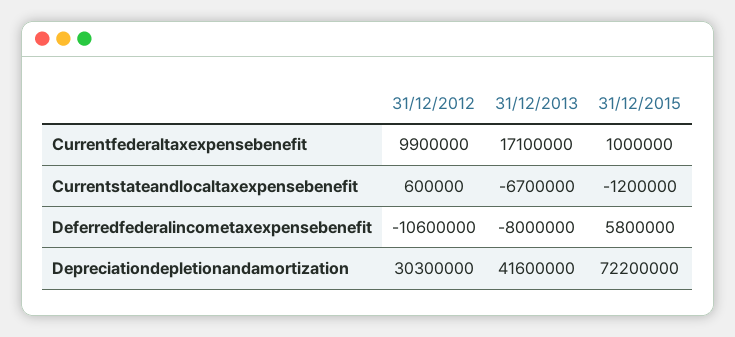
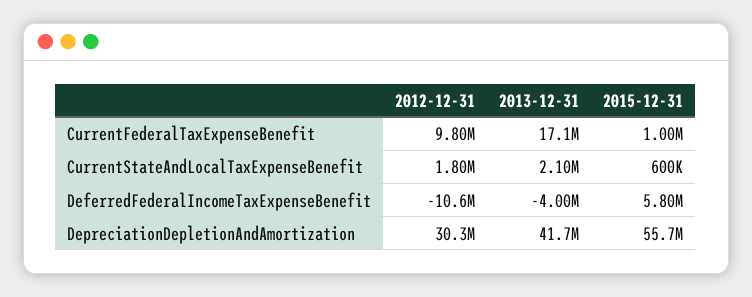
31/12/2012, Currentfederaltaxexpensebenefit: 9900000 -> 9800000
31/12/2012, Currentstateandlocaltaxexpensebenefit: 600000 -> 1800000
31/12/2013, Currentstateandlocaltaxexpensebenefit: -6700000 -> 2100000
31/12/2015, Currentstateandlocaltaxexpensebenefit: -1200000 -> 600000
31/12/2013, Deferredfederalincometaxexpensebenefit: -8000000 -> -4000000
31/12/2013, Depreciationdepletionandamortization: 41600000 -> 41700000
31/12/2015, Depreciationdepletionandamortization: 72200000 -> 55700000

